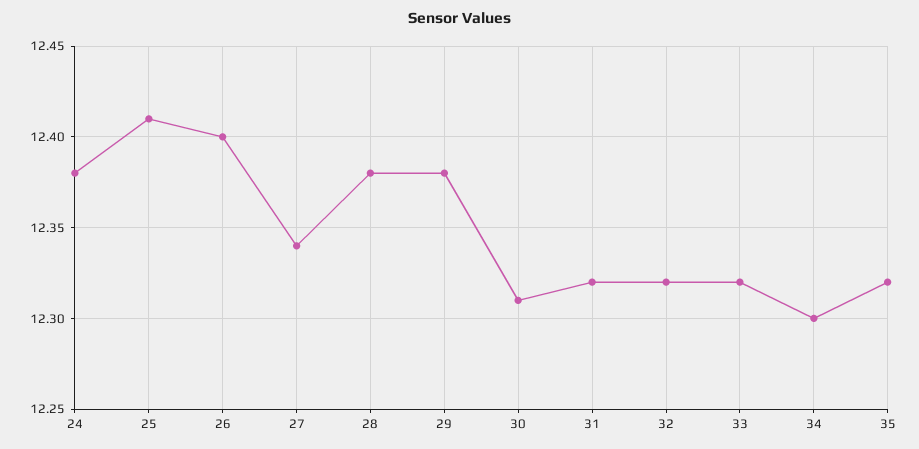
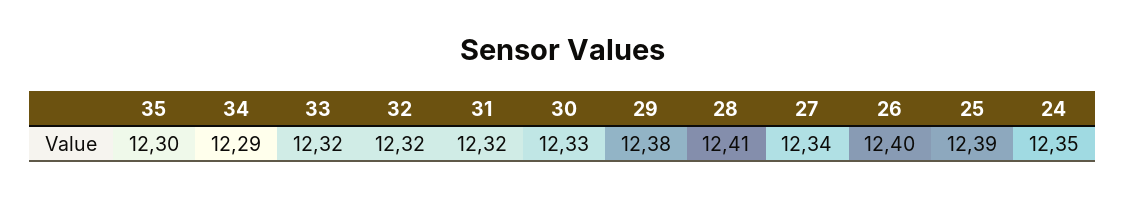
24: 12.38 -> 12.35
25: 12.41 -> 12.39
28: 12.38 -> 12.41
30: 12.31 -> 12.33
34: 12.3 -> 12.29
35: 12.32 -> 12.3

